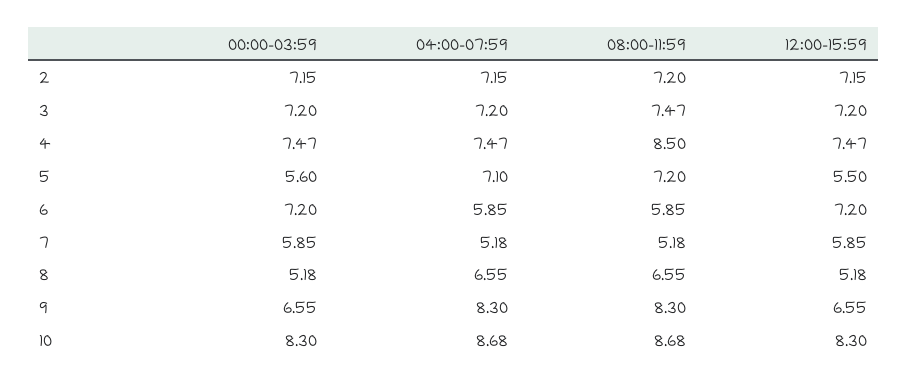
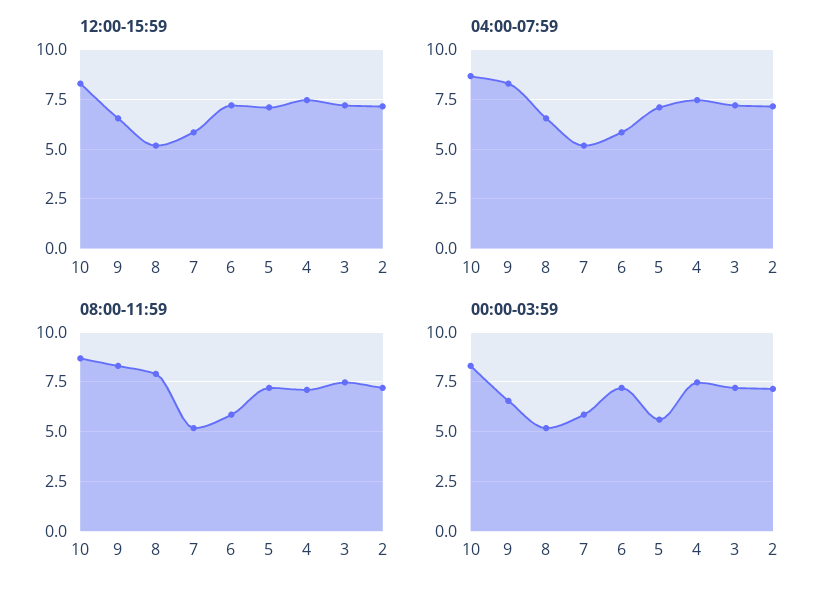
08:00-11:59, 4: 8.5 -> 7
12:00-15:59, 5: 5.5 -> 7
08:00-11:59, 8: 6.55 -> 8

